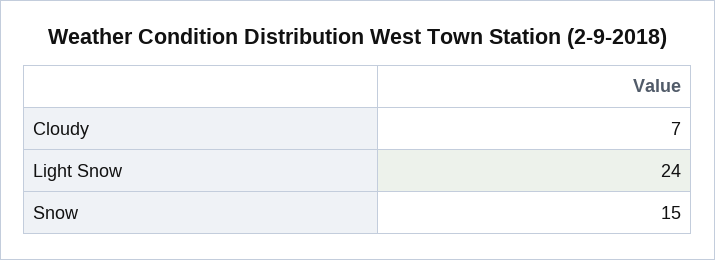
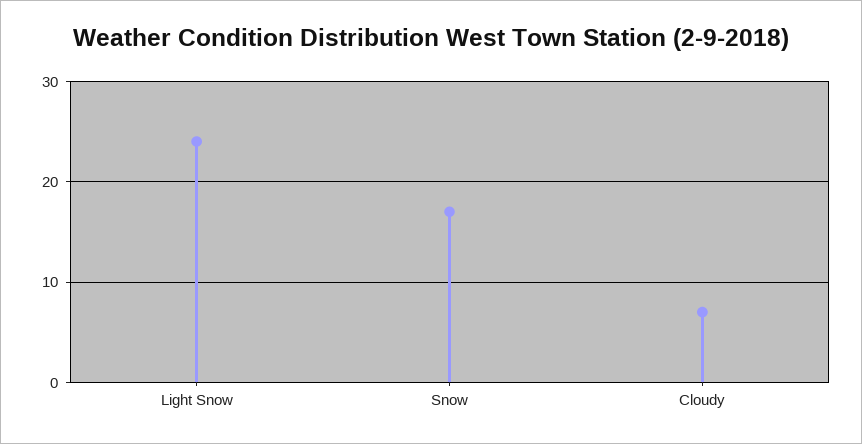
Snow: 15 -> 17

